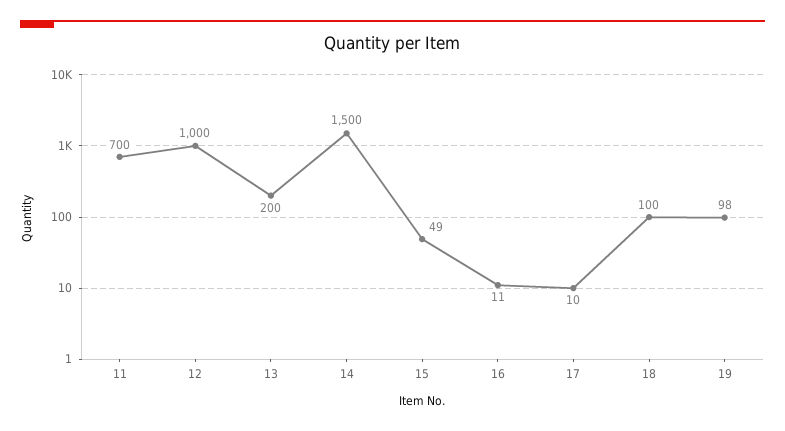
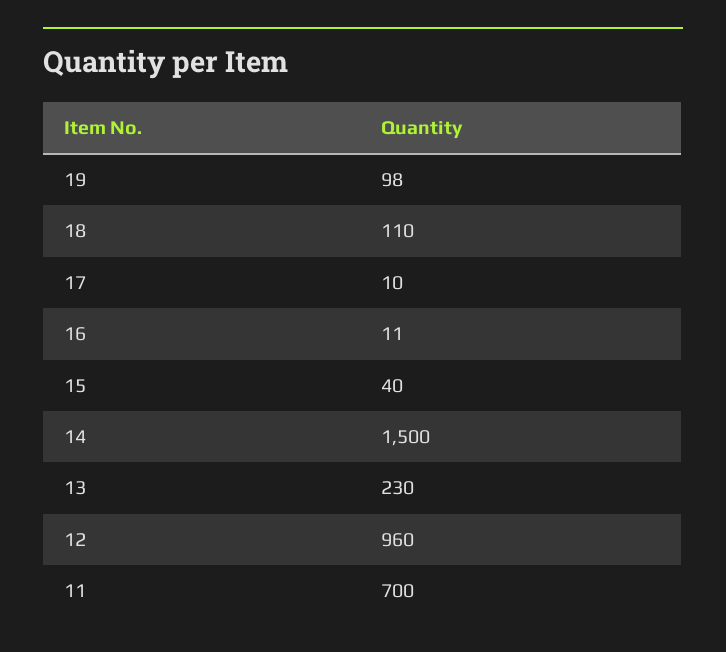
12: 1000 -> 960
13: 200 -> 230
15: 49 -> 40
18: 100 -> 110

